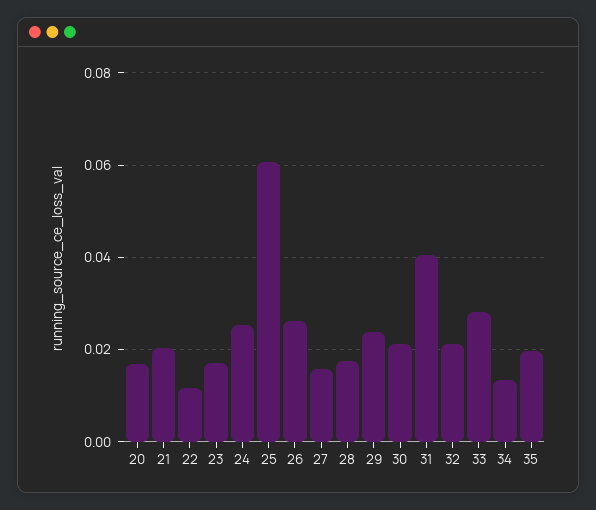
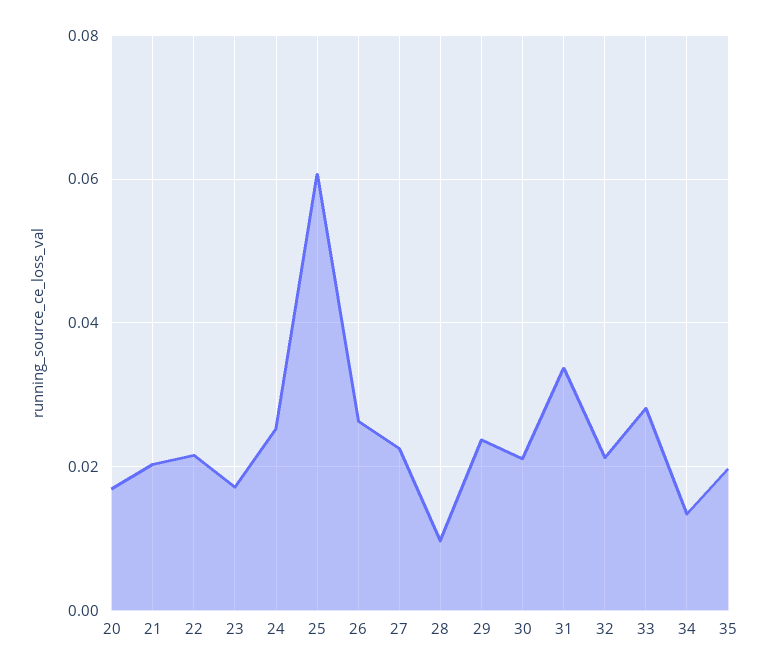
22: 0.012 -> 0.022
27: 0.016 -> 0.022
28: 0.018 -> 0.01
31: 0.04 -> 0.034

